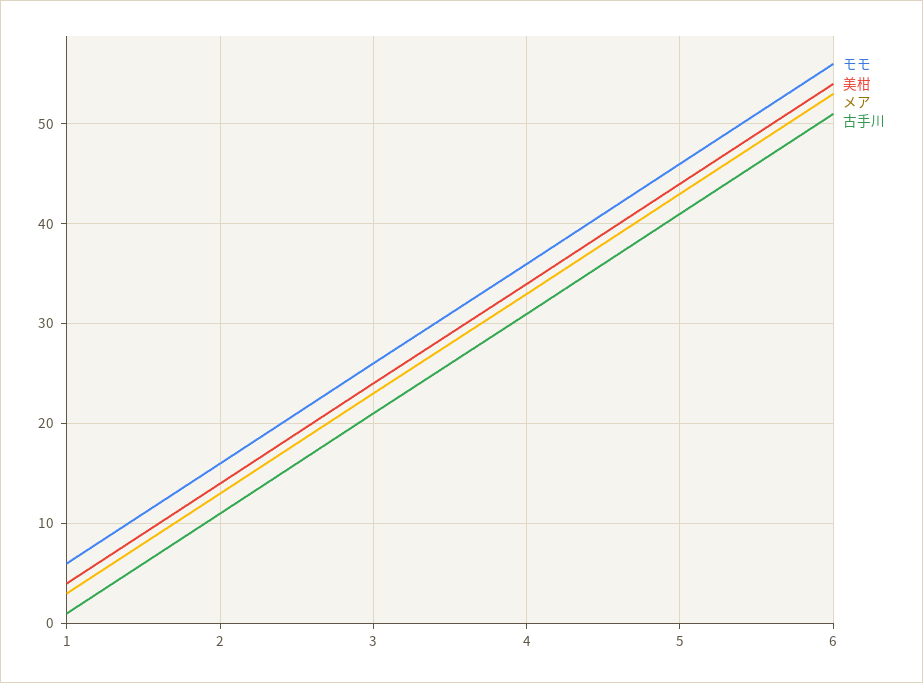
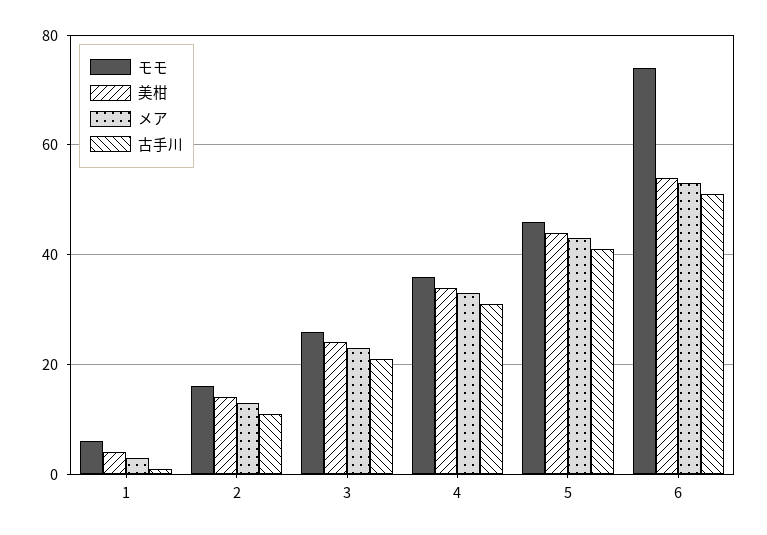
モモ, 6: 56 -> 75

